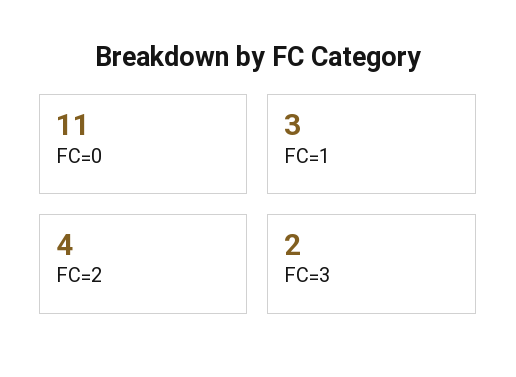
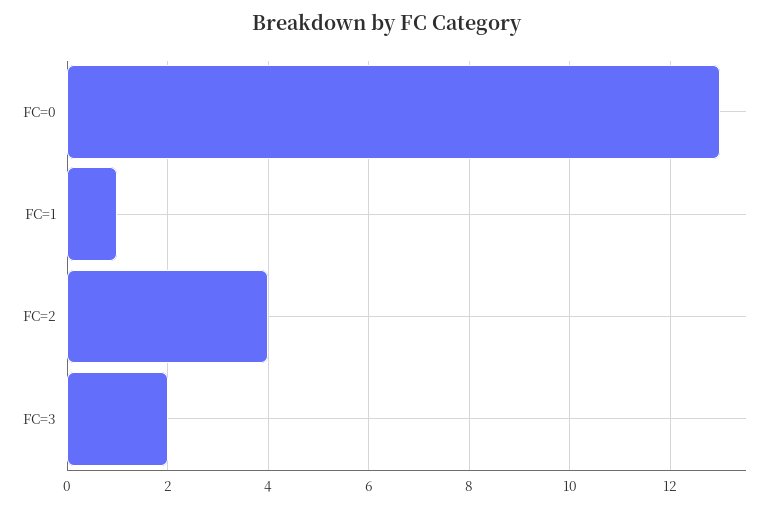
FC=0: 11 -> 13
FC=1: 3 -> 1

